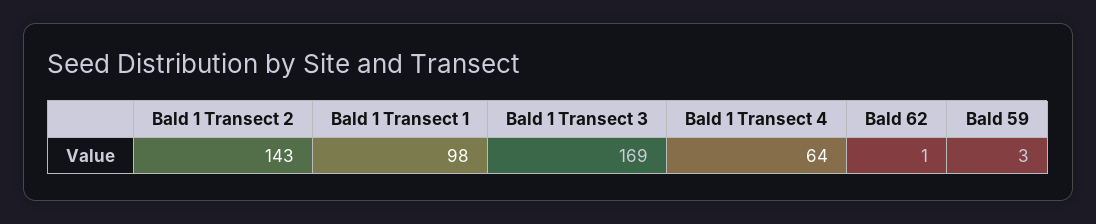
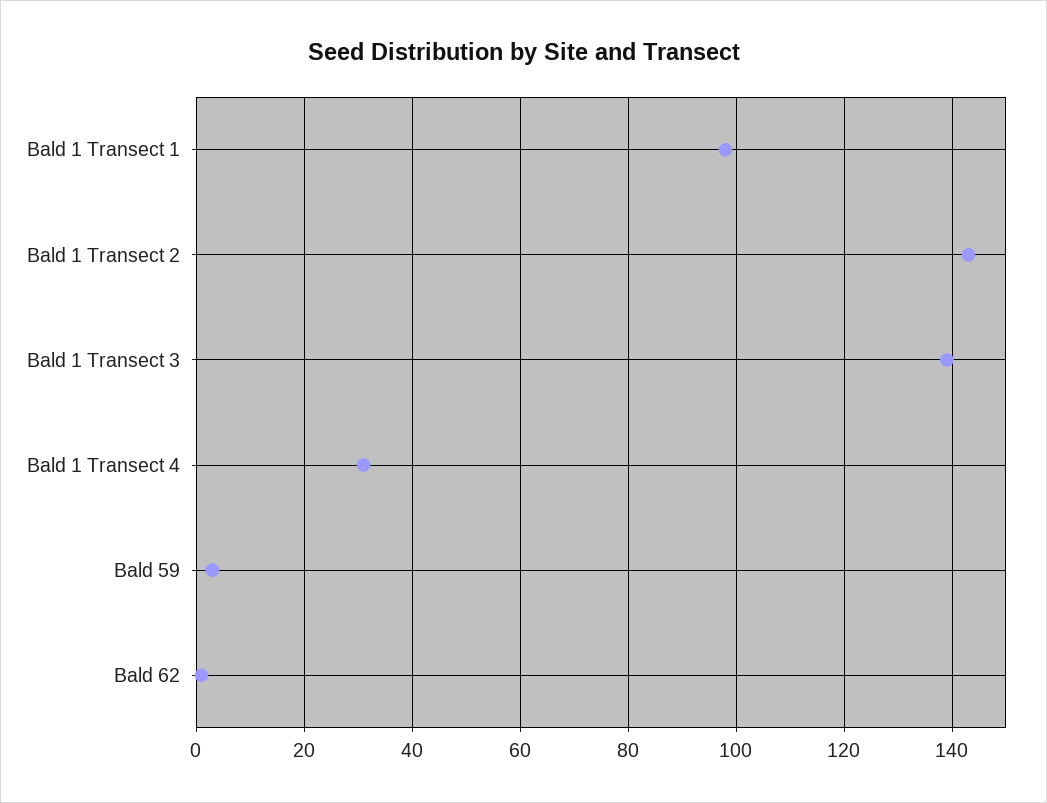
Bald 1 Transect 3: 169 -> 140
Bald 1 Transect 4: 64 -> 30

